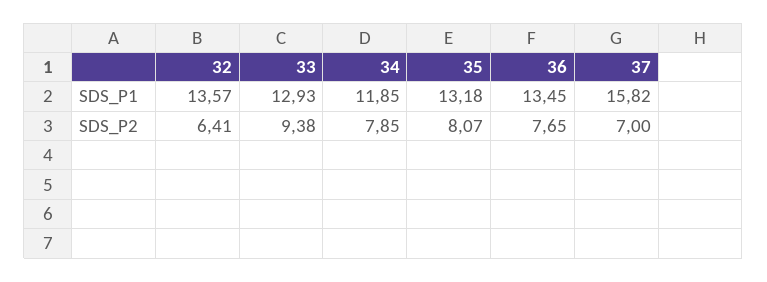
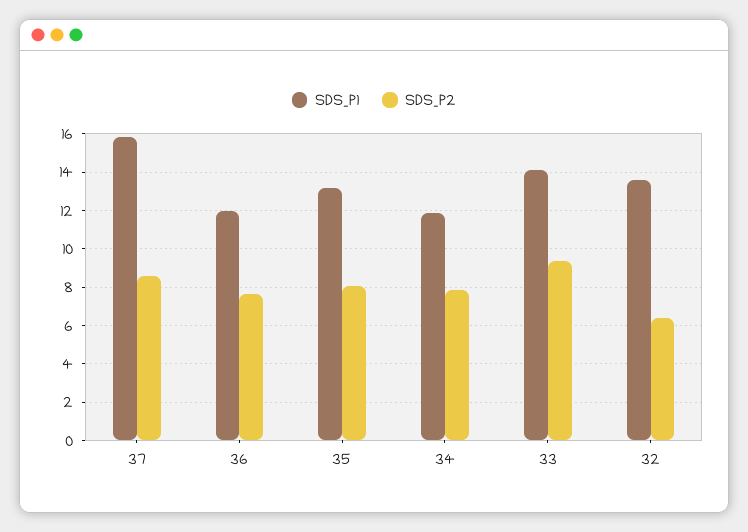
SDS_P1, 33: 12.93 -> 14
SDS_P1, 36: 13.45 -> 12
SDS_P2, 37: 7 -> 8.5

